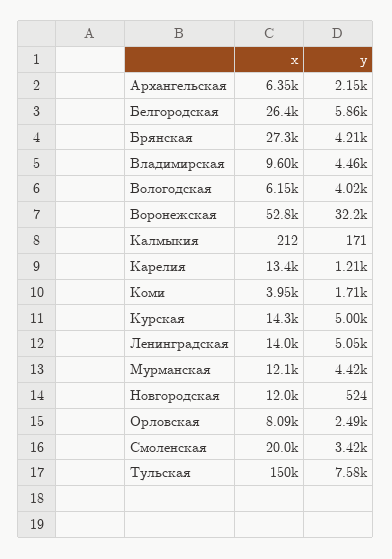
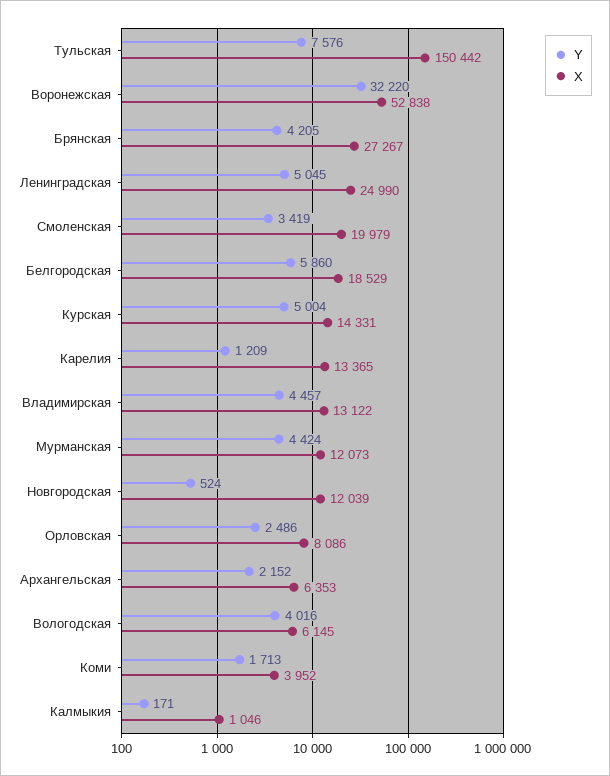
x, Белгородская: 26400 -> 18529
x, Владимирская: 9600 -> 13122
x, Калмыкия: 212 -> 1046
x, Ленинградская: 14000 -> 24990

